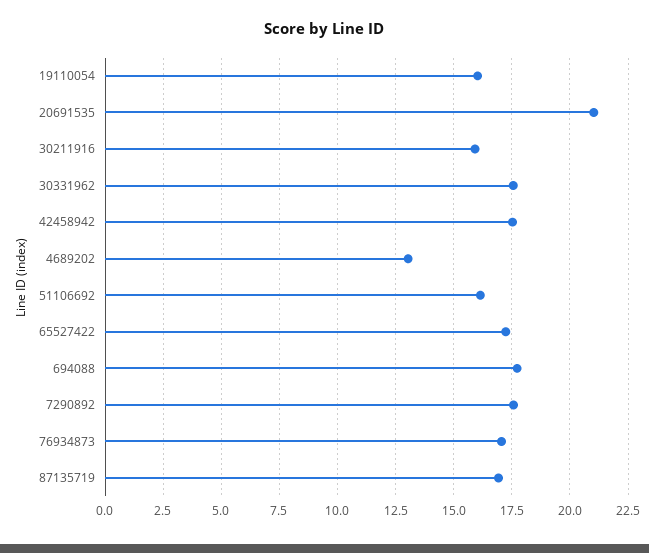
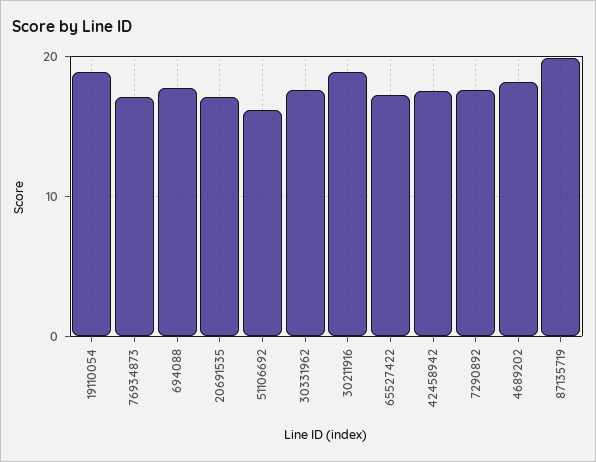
19110054: 16 -> 19
20691535: 21 -> 17
30211916: 16 -> 19
4689202: 13 -> 18
87135719: 17 -> 20

